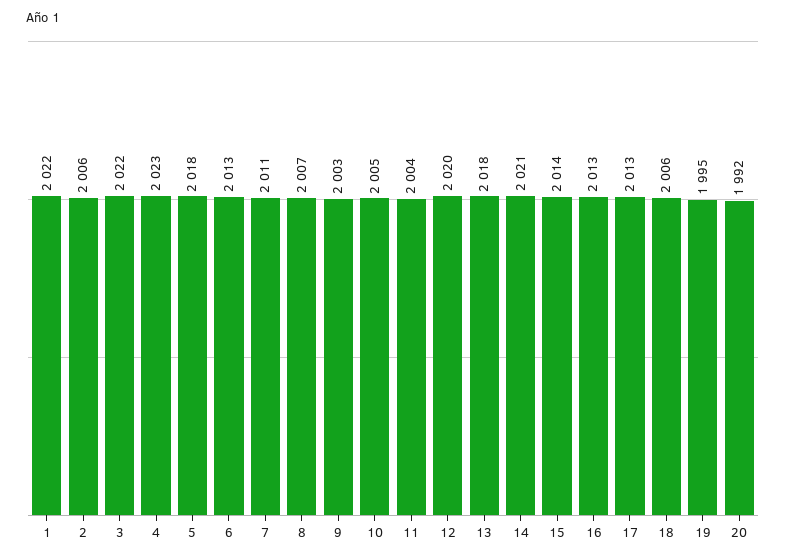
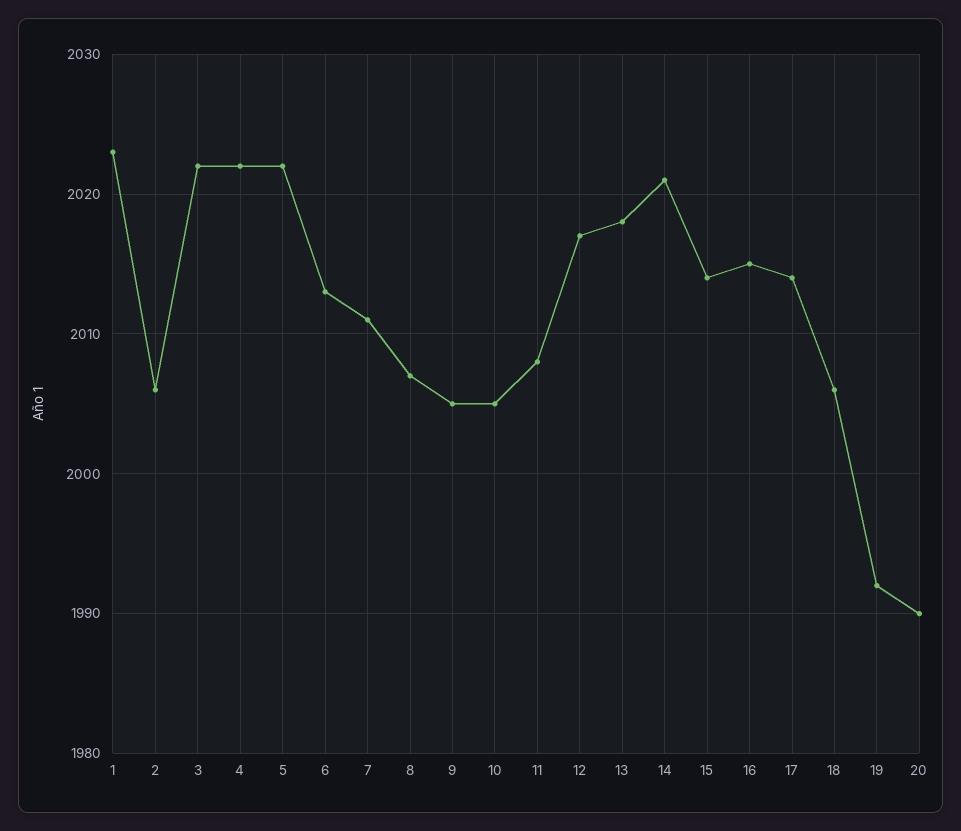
1: 2022 -> 2023
4: 2023 -> 2022
5: 2018 -> 2022
9: 2003 -> 2005
11: 2004 -> 2008
12: 2020 -> 2017
16: 2013 -> 2015
17: 2013 -> 2014
19: 1995 -> 1992
20: 1992 -> 1990

